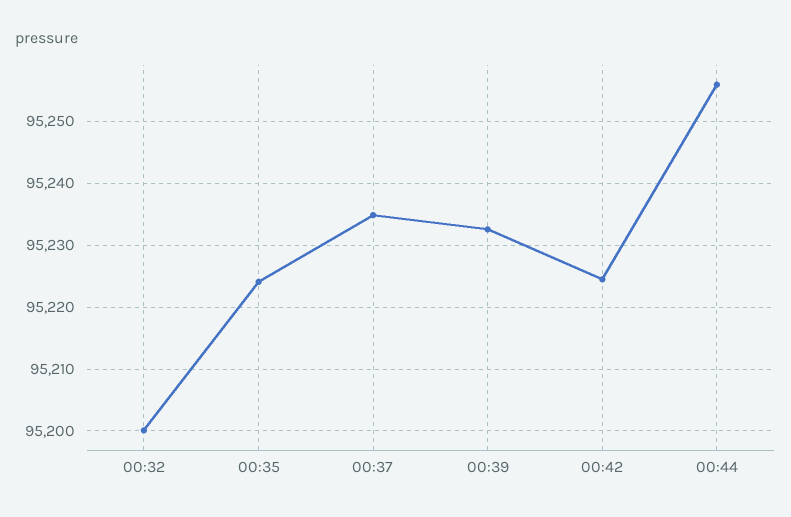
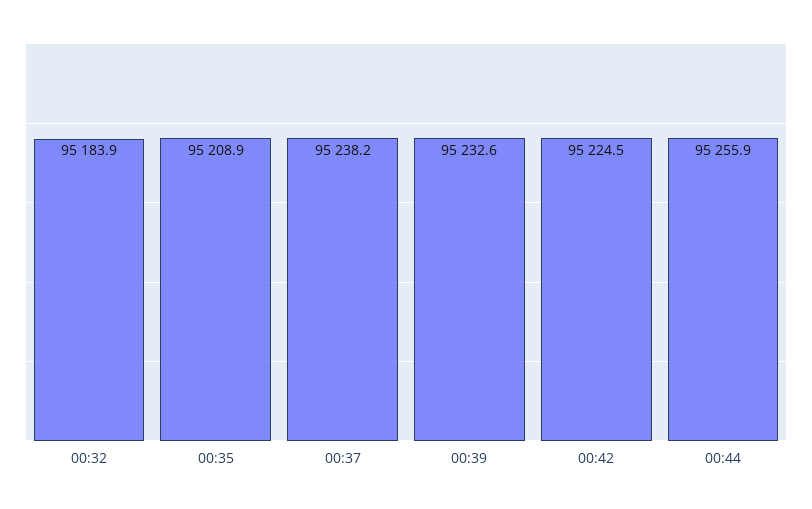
00:32: 95200 -> 95183.9
00:35: 95224 -> 95208.9
00:37: 95235 -> 95238.2

